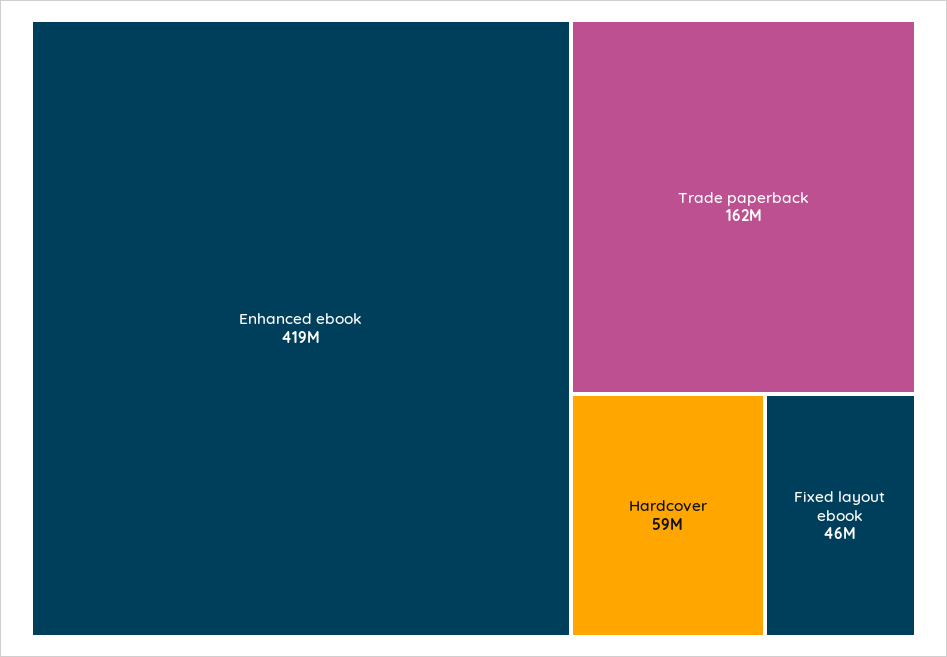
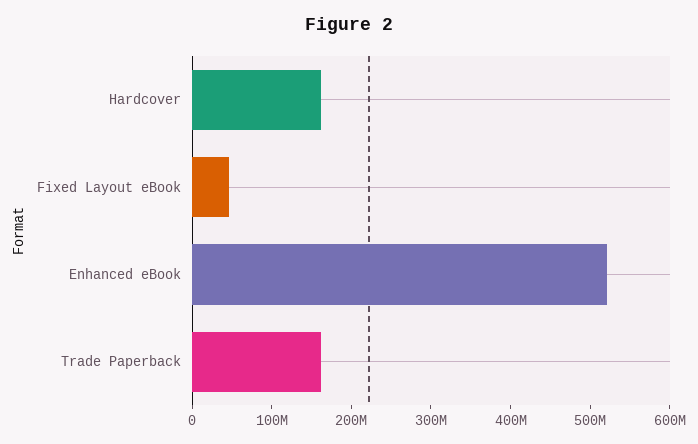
Enhanced ebook: 419000000 -> 520000000
Hardcover: 59000000 -> 160000000

